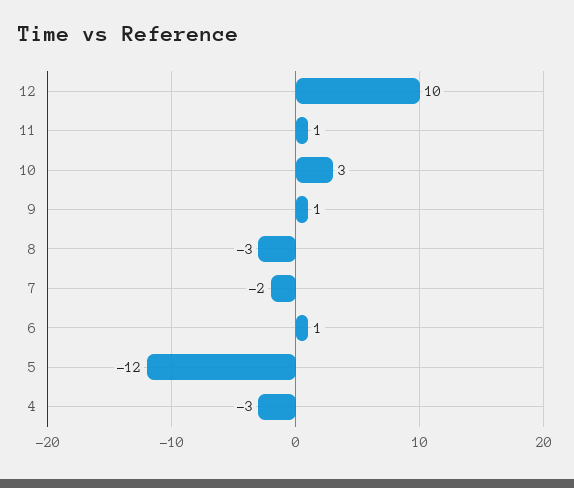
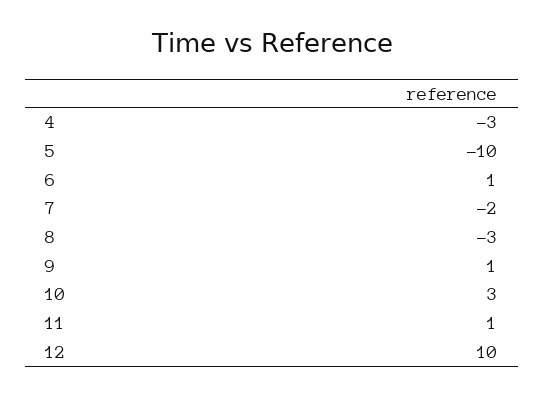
5: -12 -> -10

